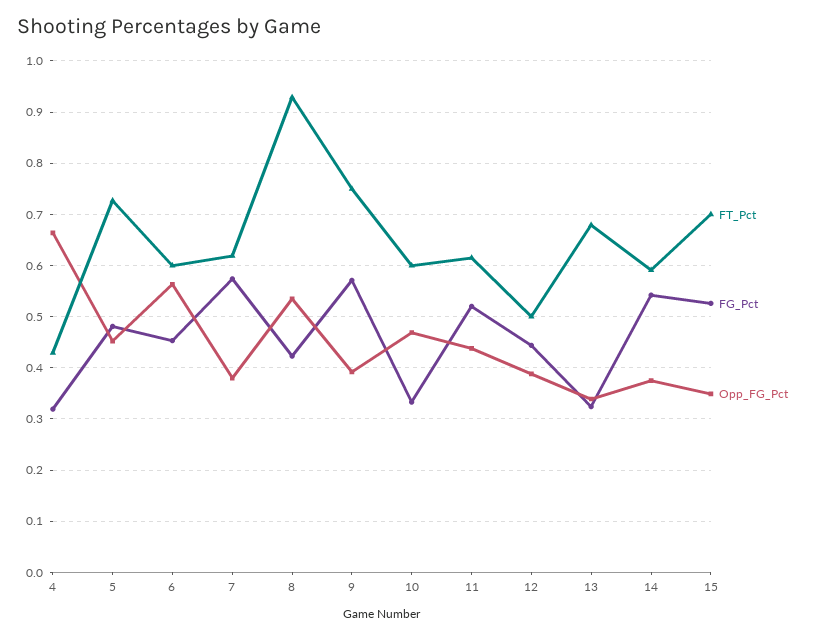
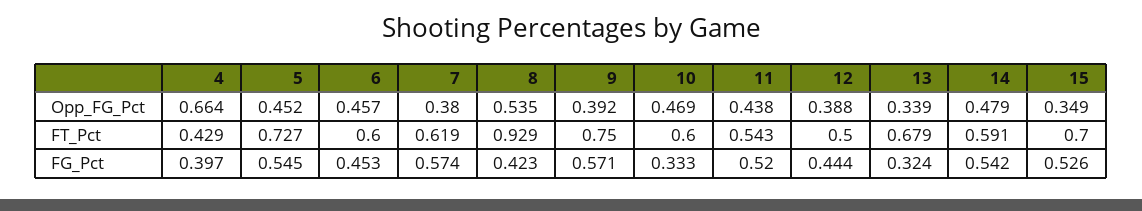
FG_Pct, 4: 0.32 -> 0.397
FG_Pct, 5: 0.48 -> 0.545
Opp_FG_Pct, 6: 0.56 -> 0.457
FT_Pct, 11: 0.62 -> 0.543
Opp_FG_Pct, 14: 0.38 -> 0.479

